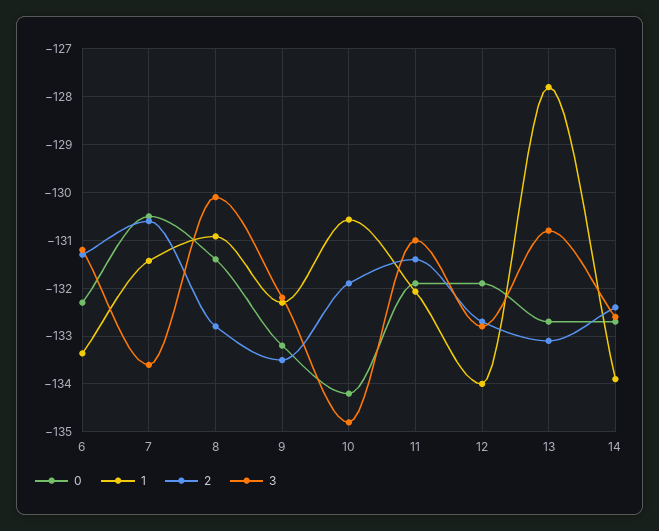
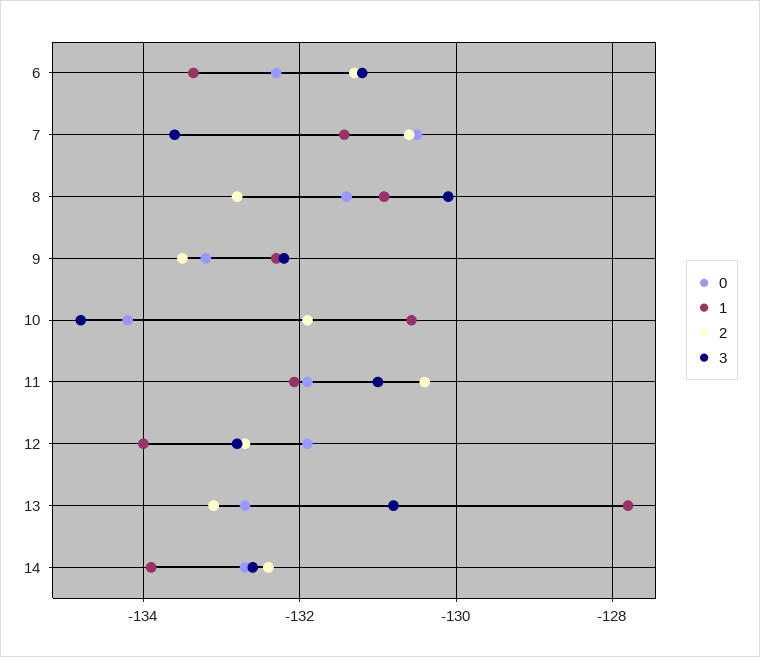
2, 11: -131.4 -> -130.4

